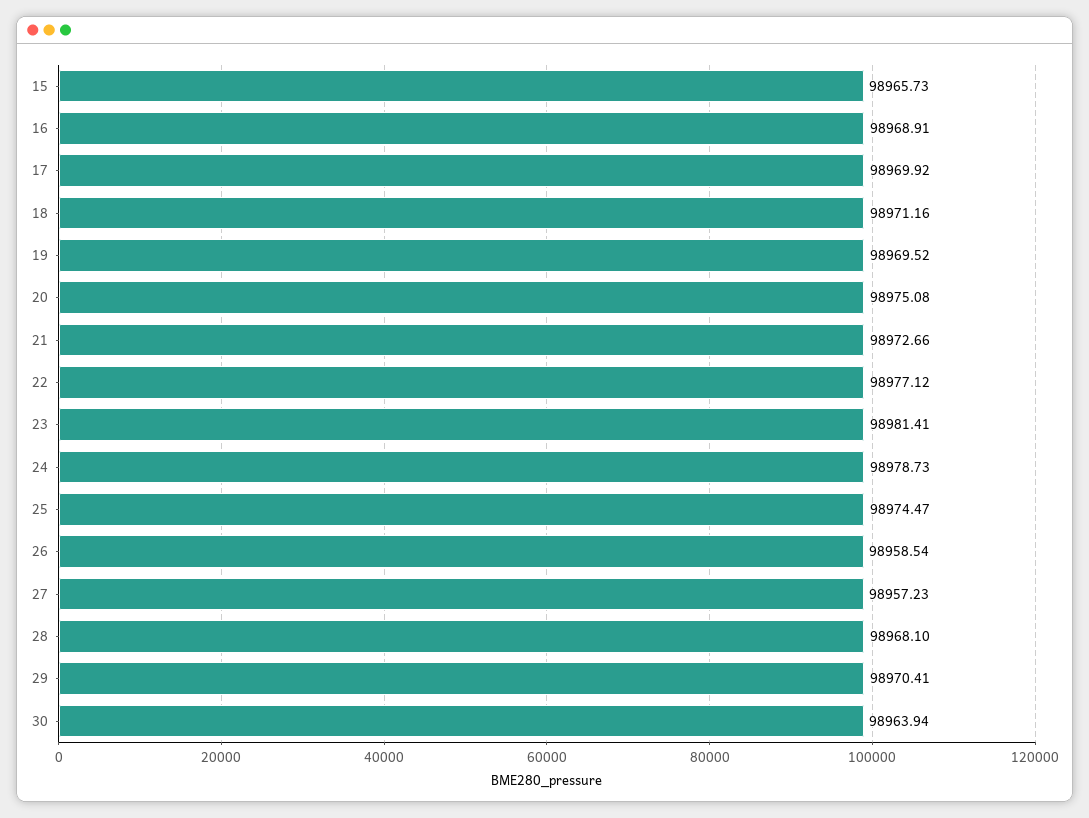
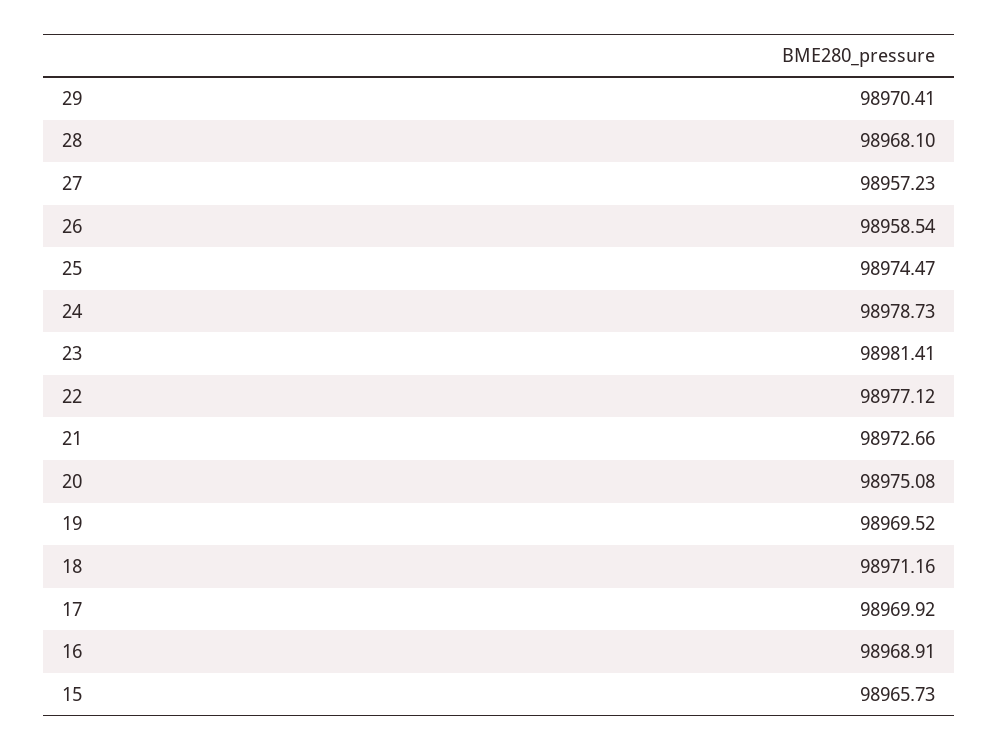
30: 98963.94 -> none

